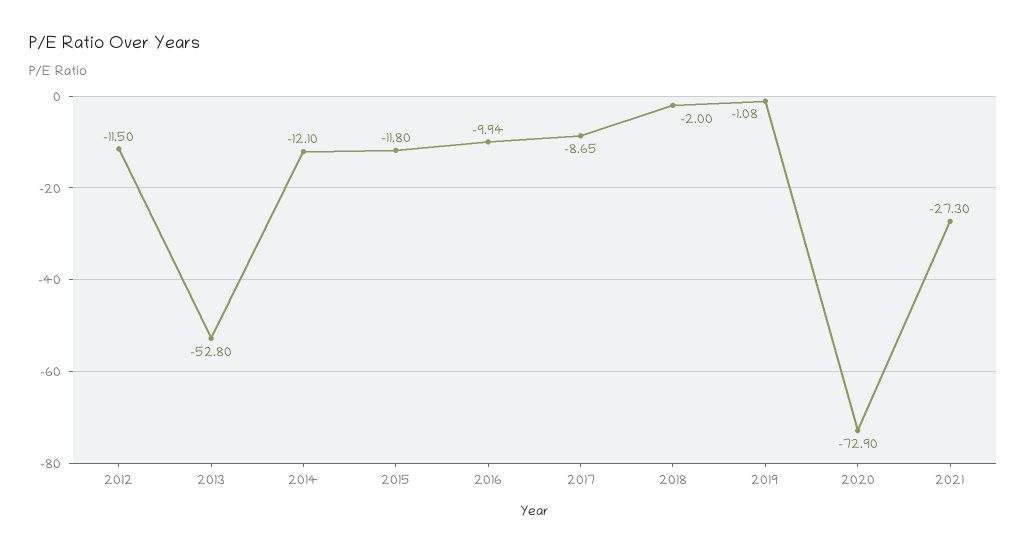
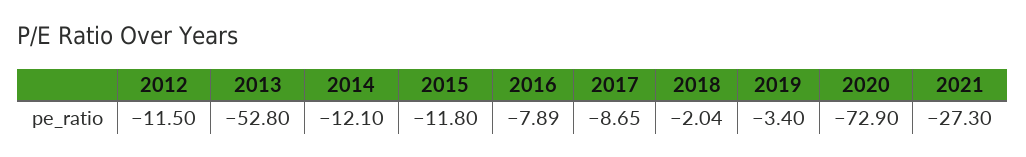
2016: -9.94 -> -7.89
2018: -2 -> -2.04
2019: -1.08 -> -3.4

